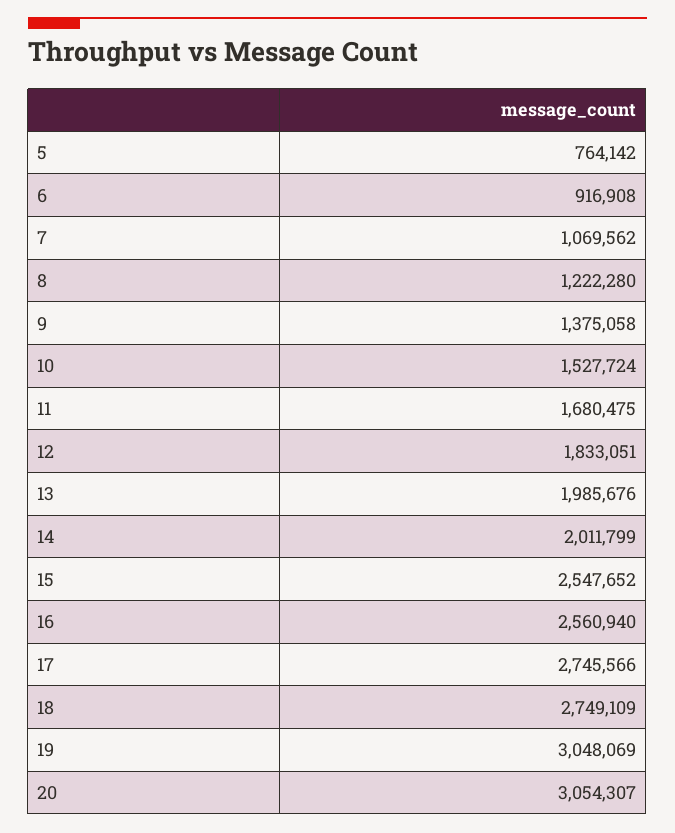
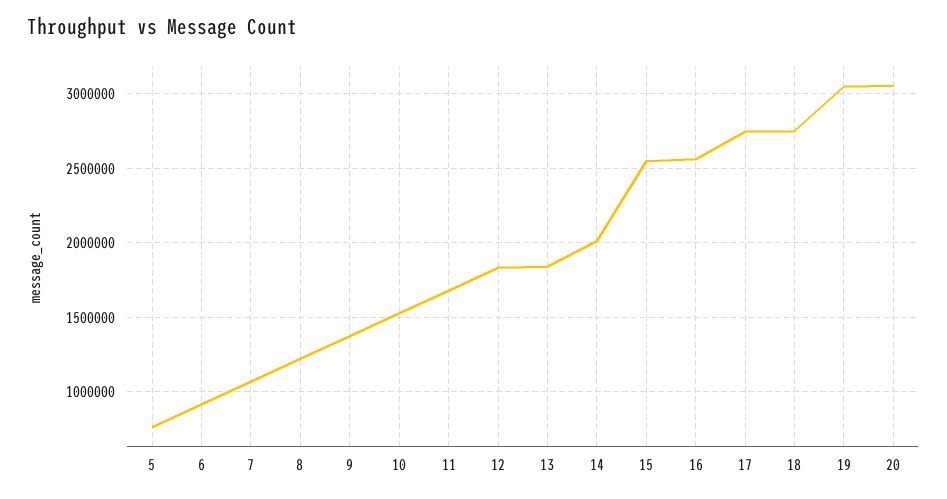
13: 1985676 -> 1850000

